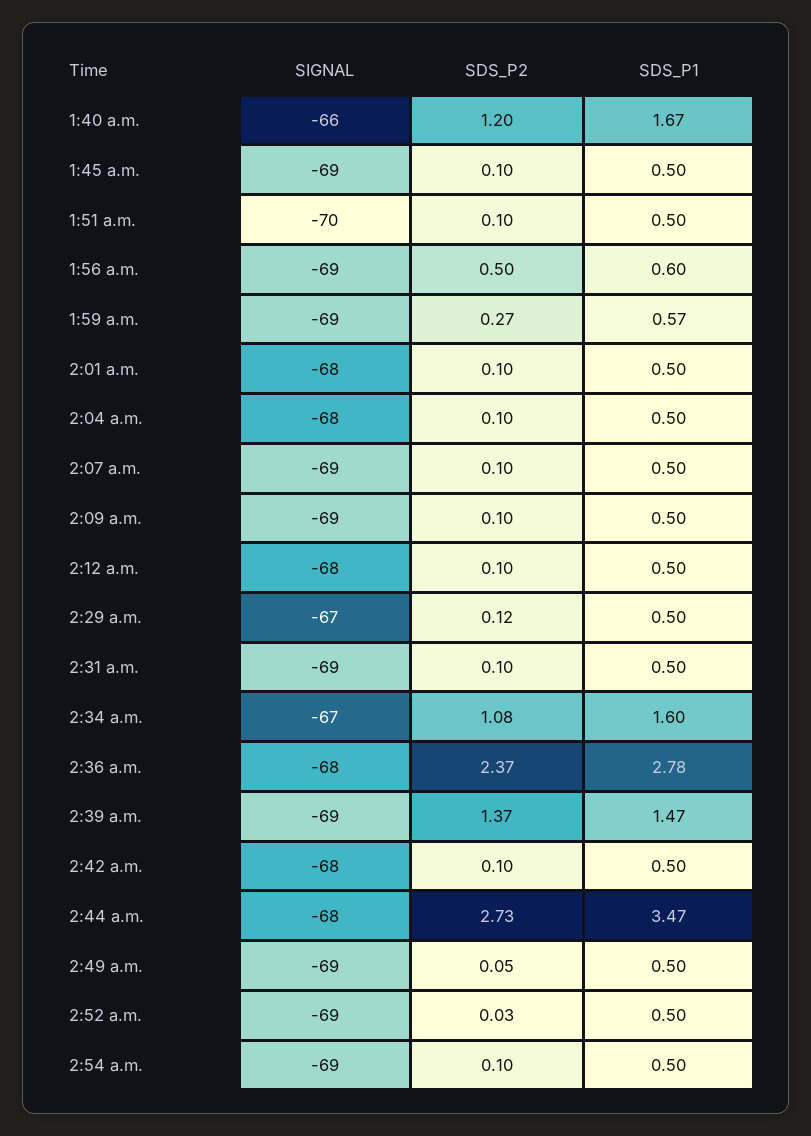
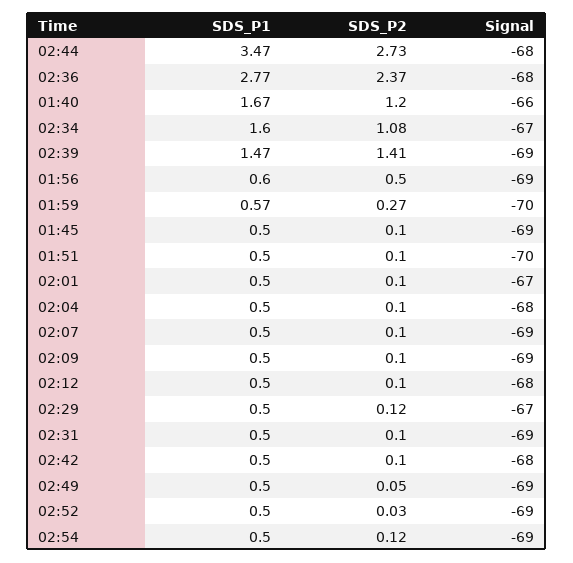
SIGNAL, 1:59 a.m.: -69 -> -70
SIGNAL, 2:01 a.m.: -68 -> -67
SDS_P1, 2:36 a.m.: 2.78 -> 2.77
SDS_P2, 2:39 a.m.: 1.37 -> 1.41
SDS_P2, 2:54 a.m.: 0.1 -> 0.12

